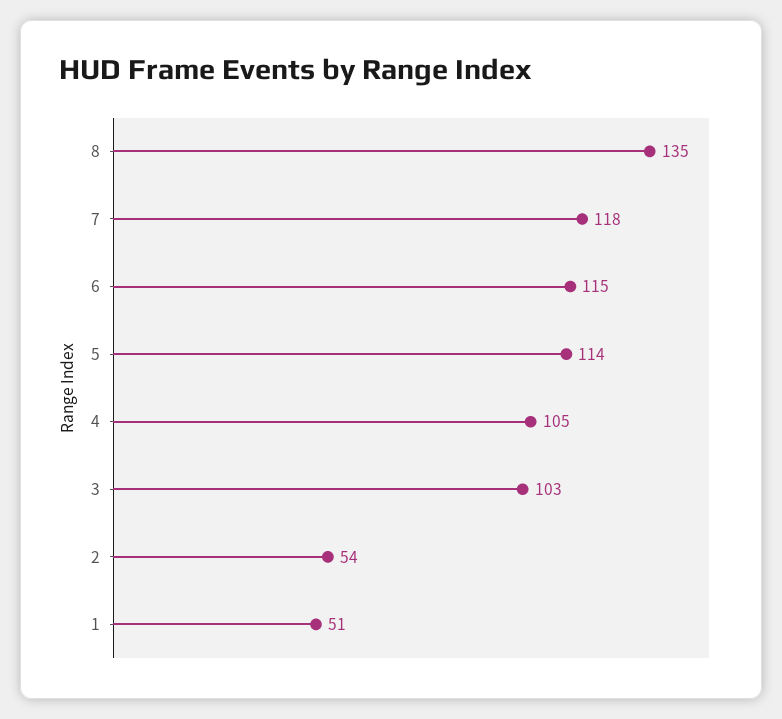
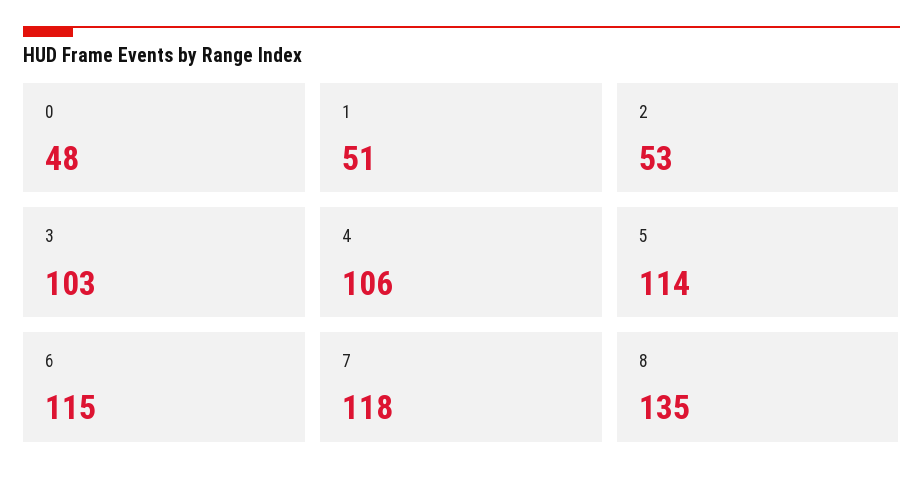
4: 105 -> 106
2: 54 -> 53
0: none -> 48

